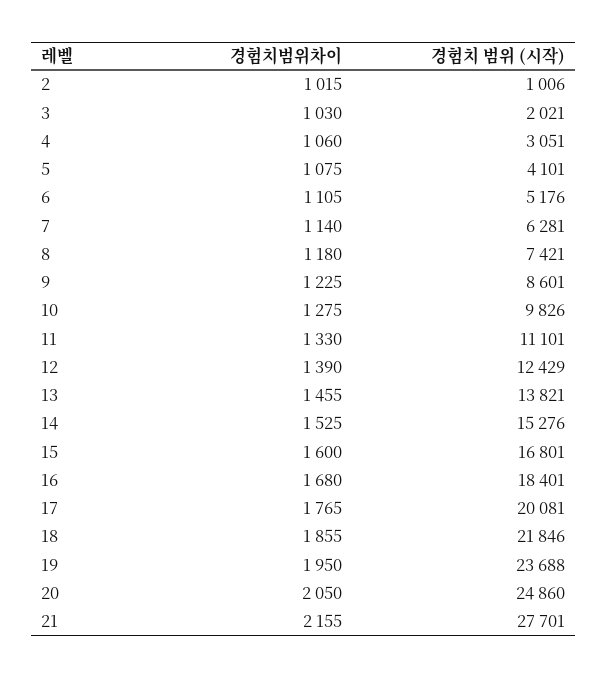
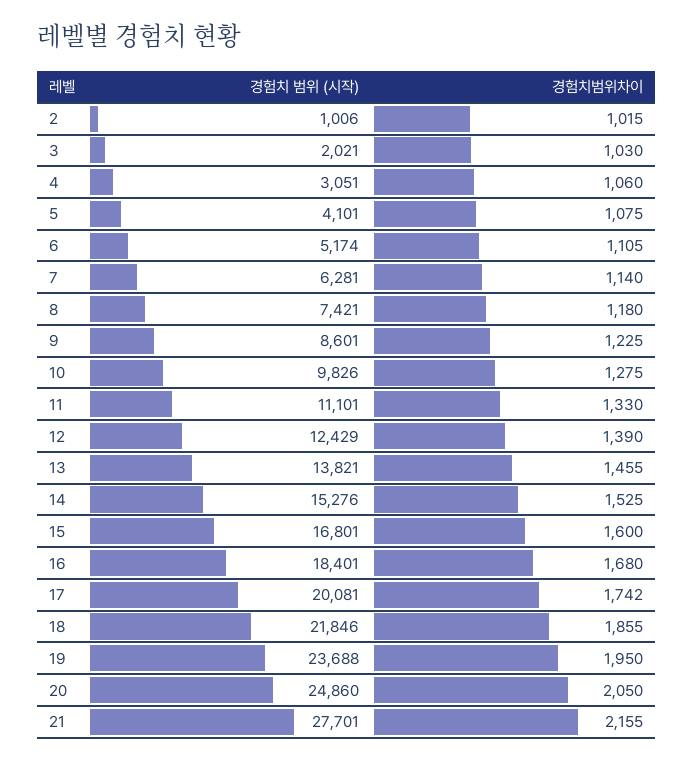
경험치 범위 (시작), 6: 5176 -> 5174
경험치범위차이, 17: 1765 -> 1742

